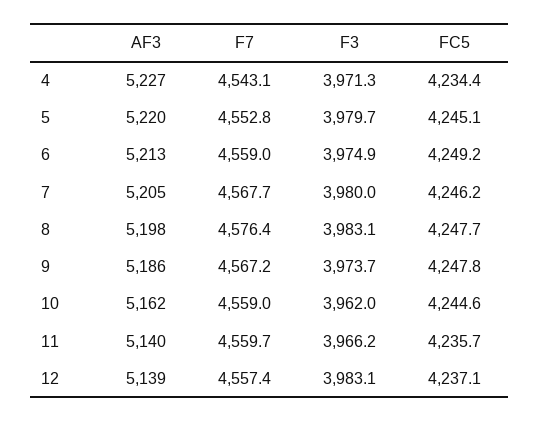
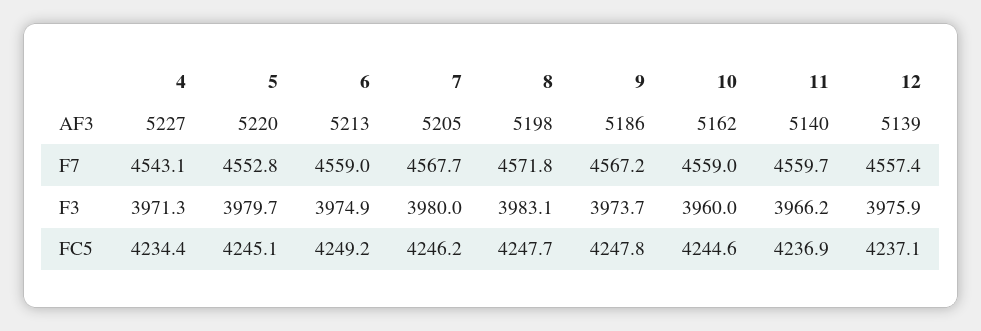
F7, 8: 4576.4 -> 4571.8
F3, 10: 3962 -> 3960
FC5, 11: 4235.7 -> 4236.9
F3, 12: 3983.1 -> 3975.9

